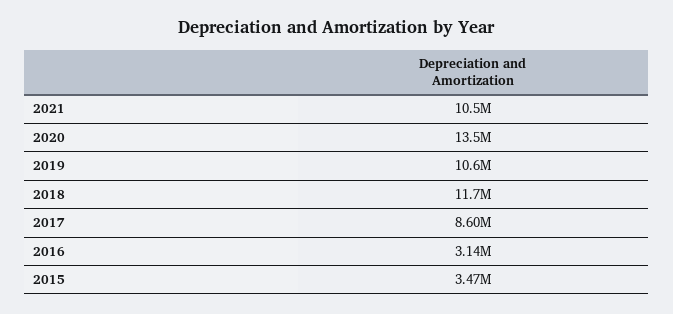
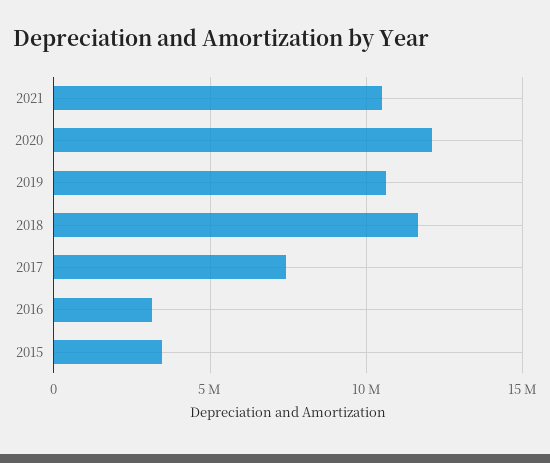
2020: 13500000 -> 12000000
2017: 8600000 -> 7500000

